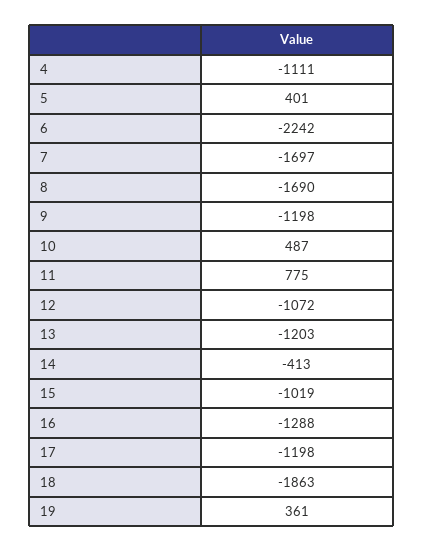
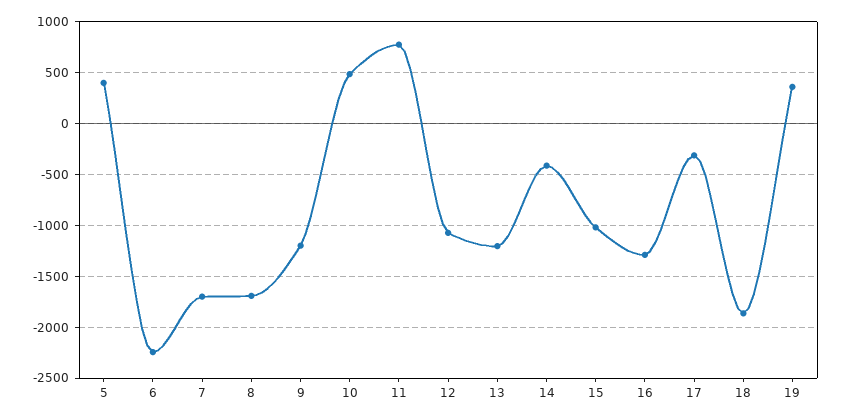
4: -1111 -> none
17: -1198 -> -300

